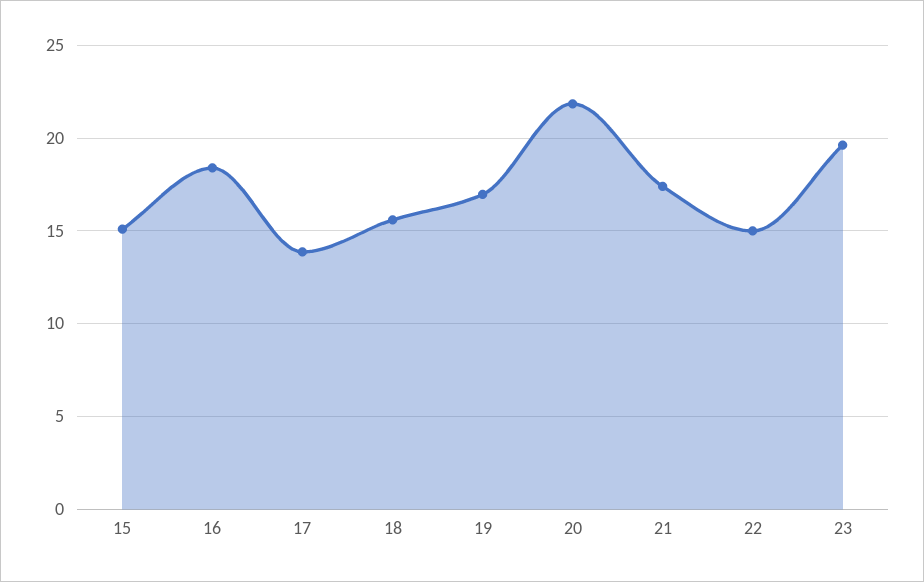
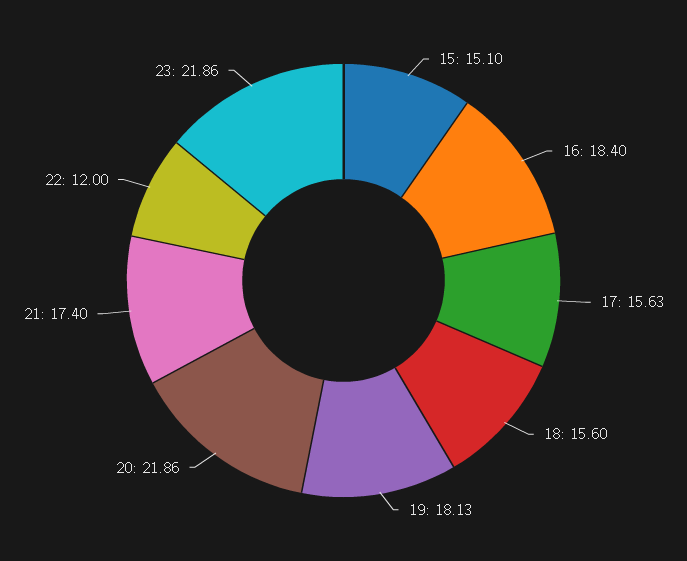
17: 14 -> 15.63
19: 17 -> 18.13
22: 15 -> 12
23: 19.5 -> 21.86

